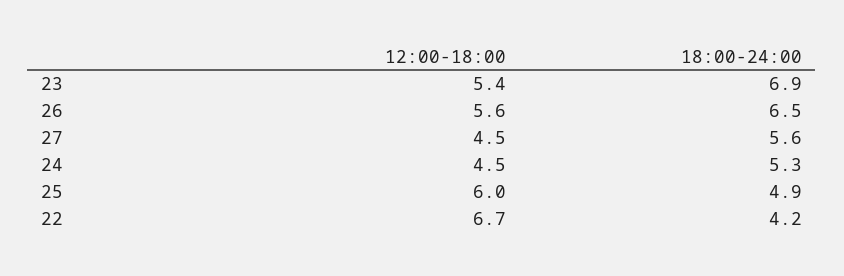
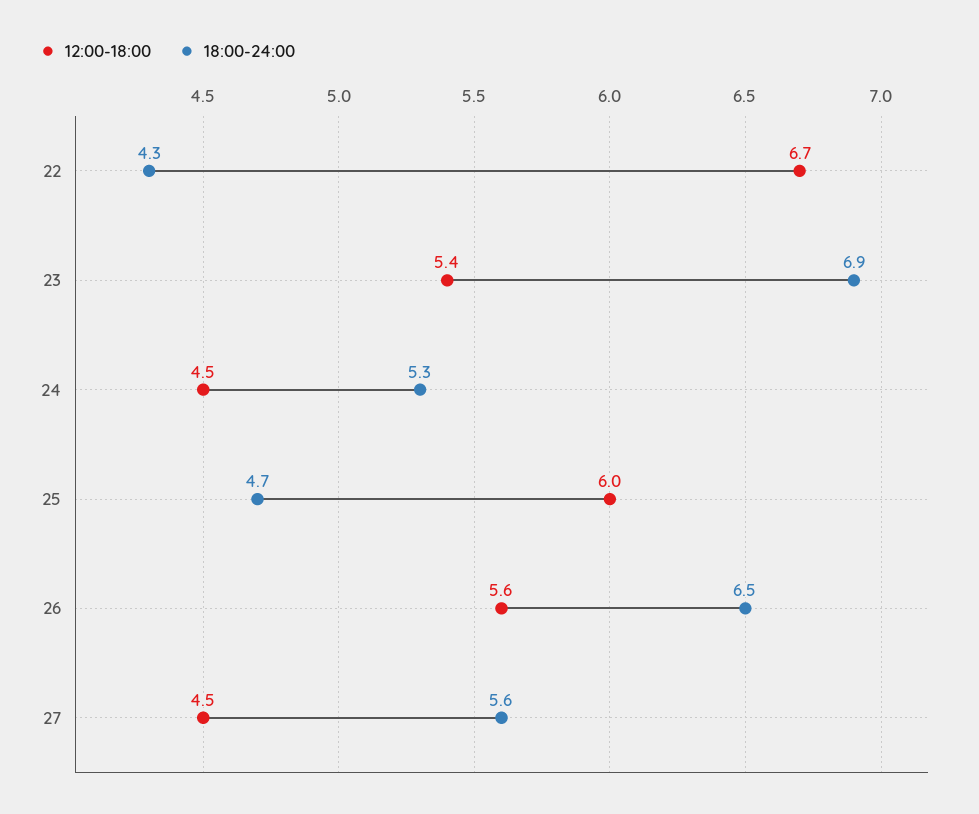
18:00-24:00, 25: 4.9 -> 4.7
18:00-24:00, 22: 4.2 -> 4.3

